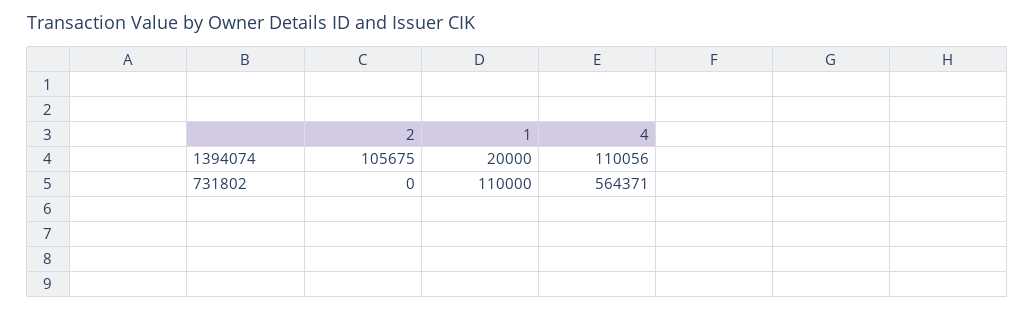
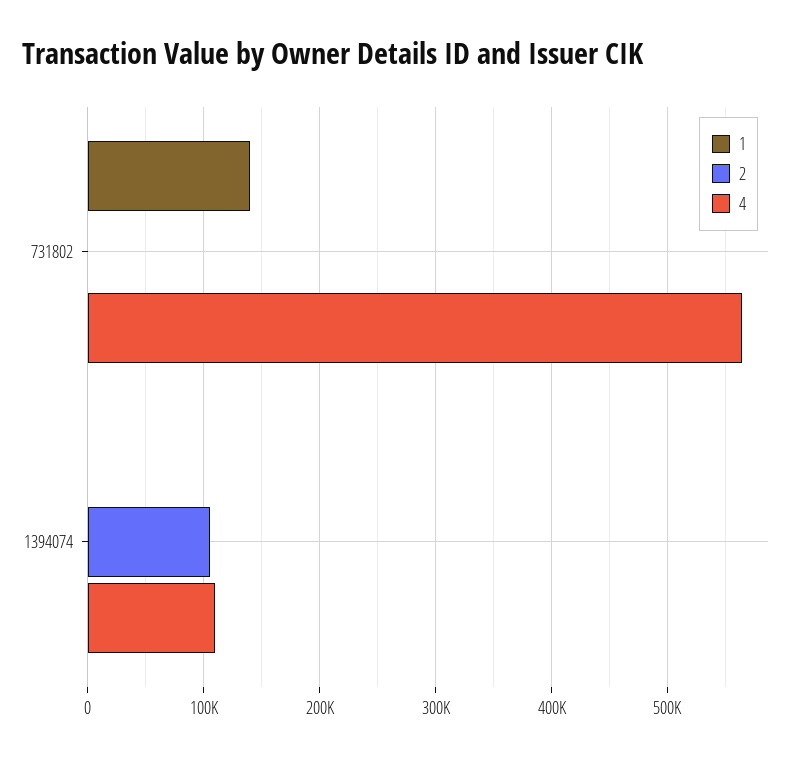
1, 1394074: 20000 -> 0
1, 731802: 110000 -> 140000

